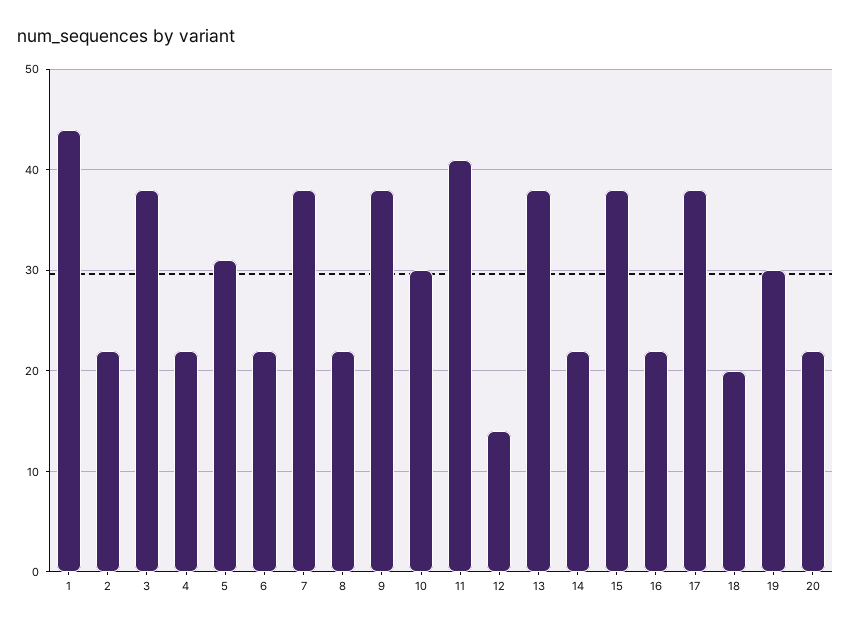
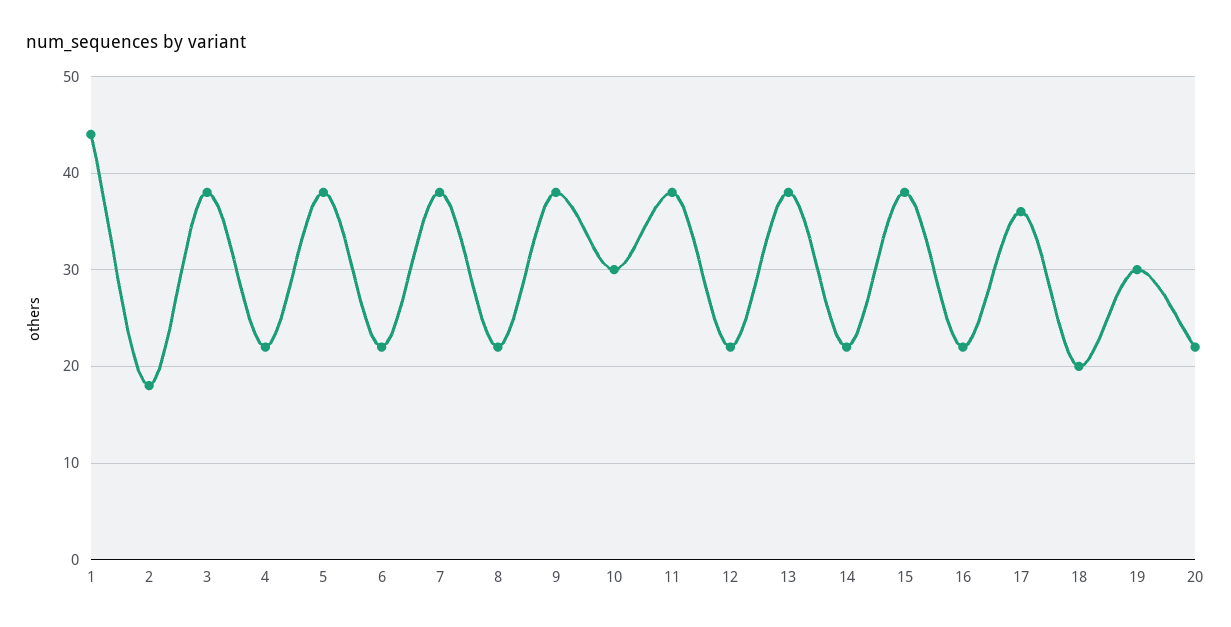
2: 22 -> 18
5: 31 -> 38
11: 41 -> 38
12: 14 -> 22
17: 38 -> 36

